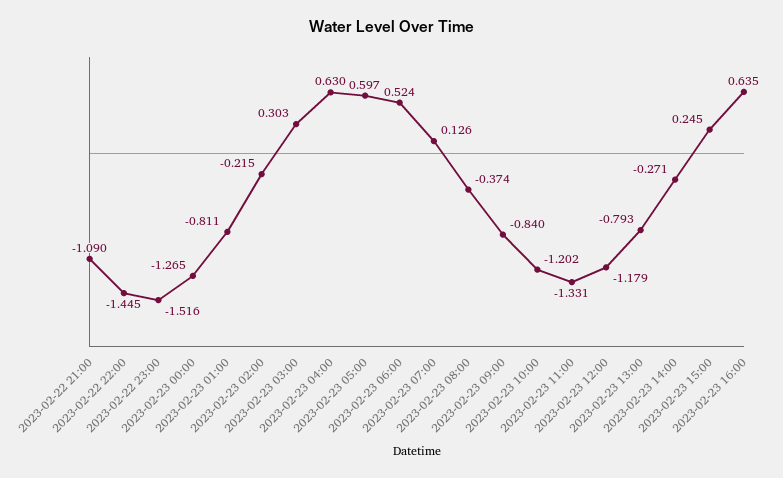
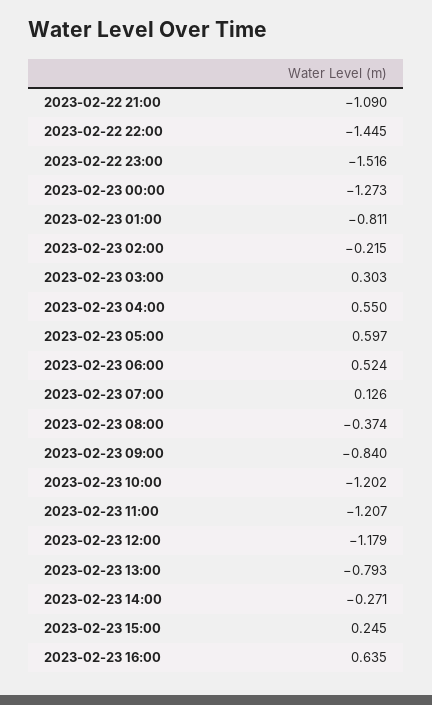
2023-02-23 00:00: -1.265 -> -1.273
2023-02-23 04:00: 0.63 -> 0.55
2023-02-23 11:00: -1.331 -> -1.207

